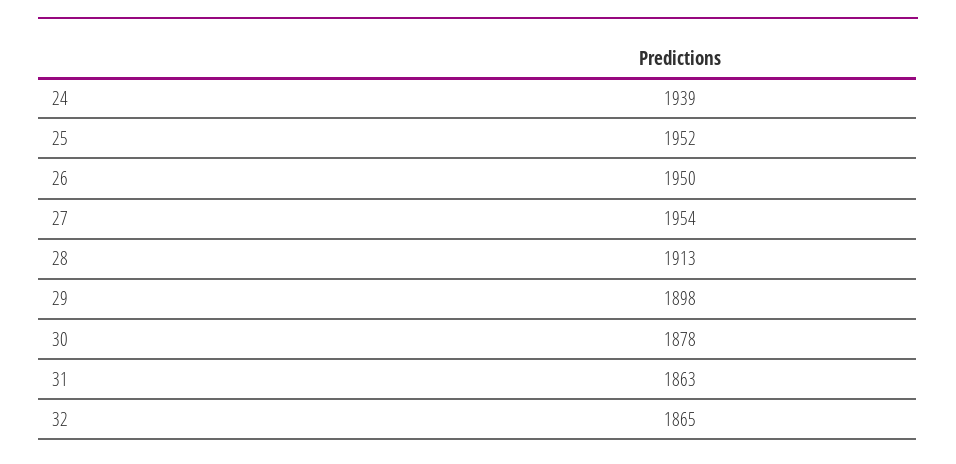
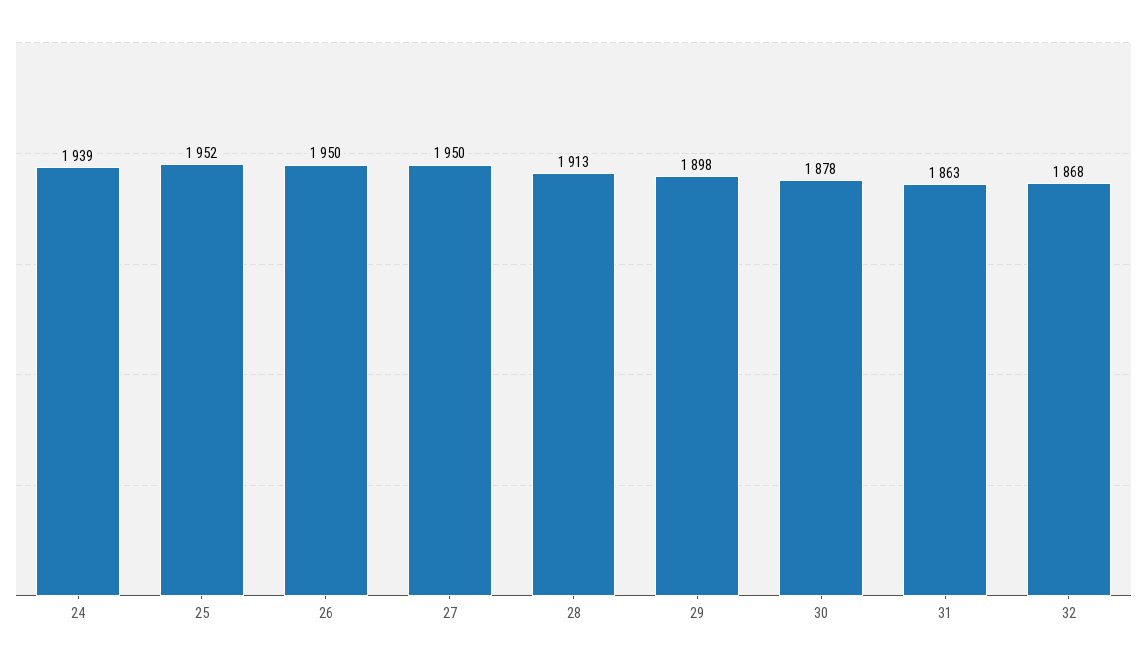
27: 1954 -> 1950
32: 1865 -> 1868

